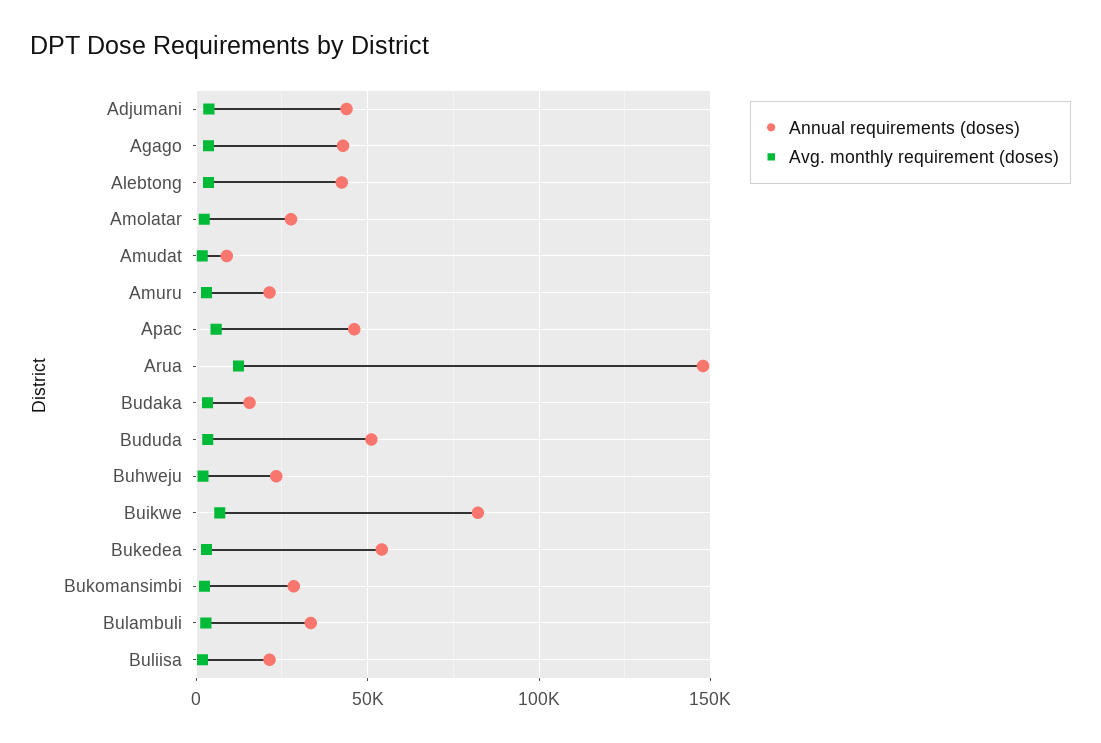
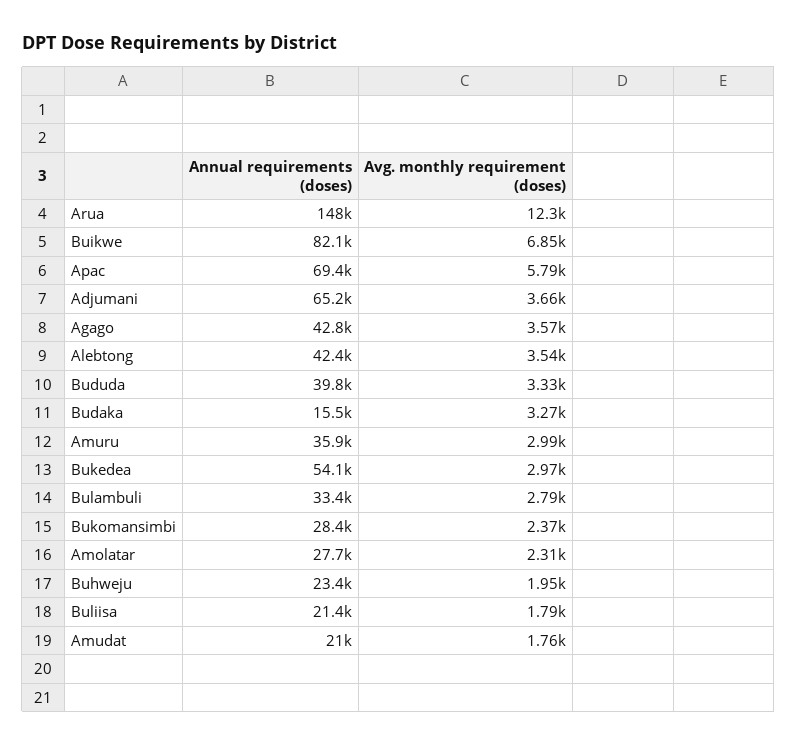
Annual requirements (doses), Adjumani: 45000 -> 65200
Annual requirements (doses), Amudat: 10000 -> 21000
Annual requirements (doses), Amuru: 20000 -> 35900
Annual requirements (doses), Apac: 45000 -> 69400
Annual requirements (doses), Bududa: 50000 -> 39800

